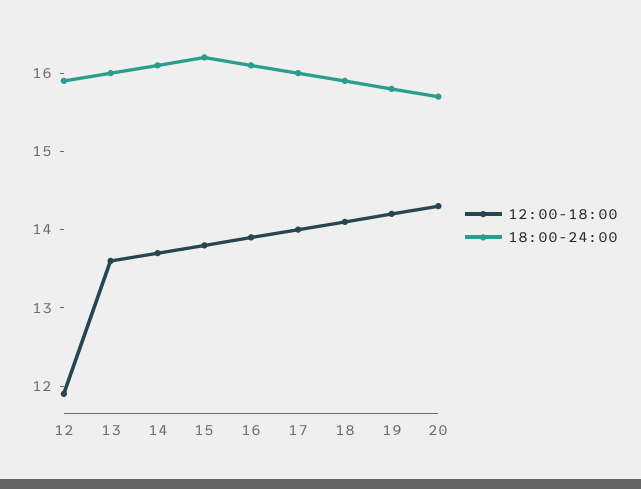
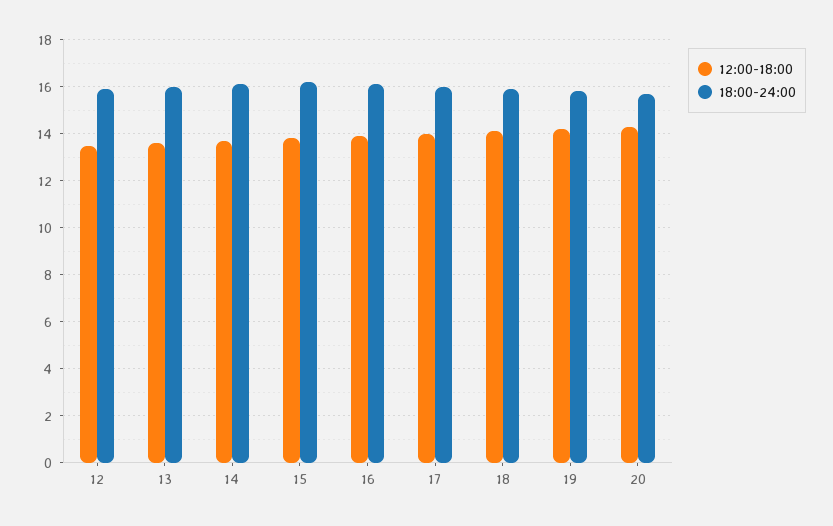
12:00-18:00, 12: 12 -> 13.5

